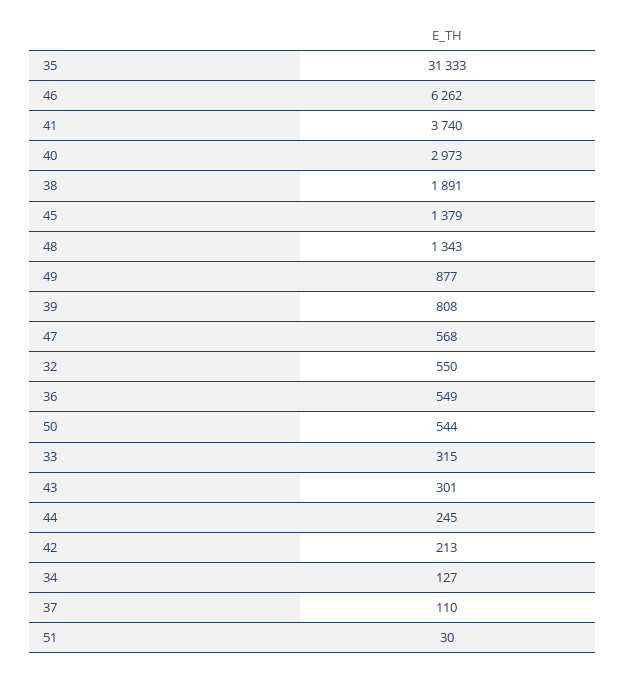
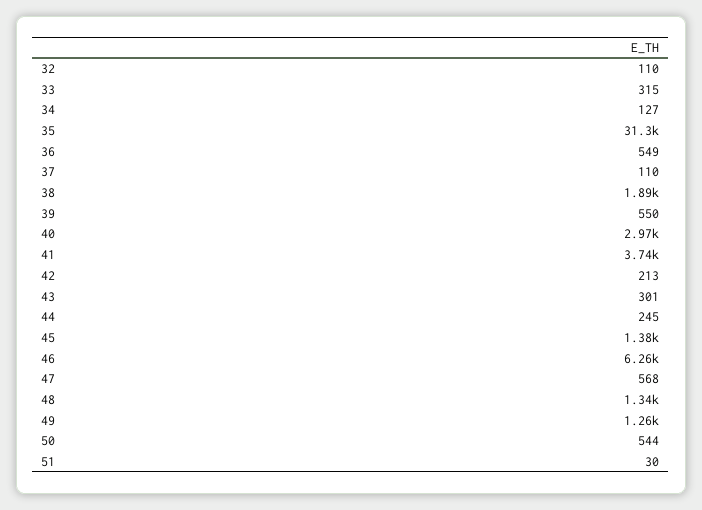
49: 877 -> 1260
39: 808 -> 550
32: 550 -> 110

